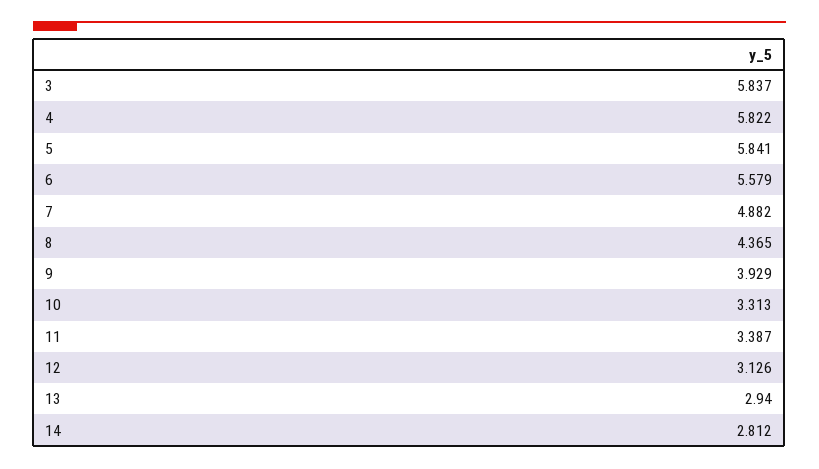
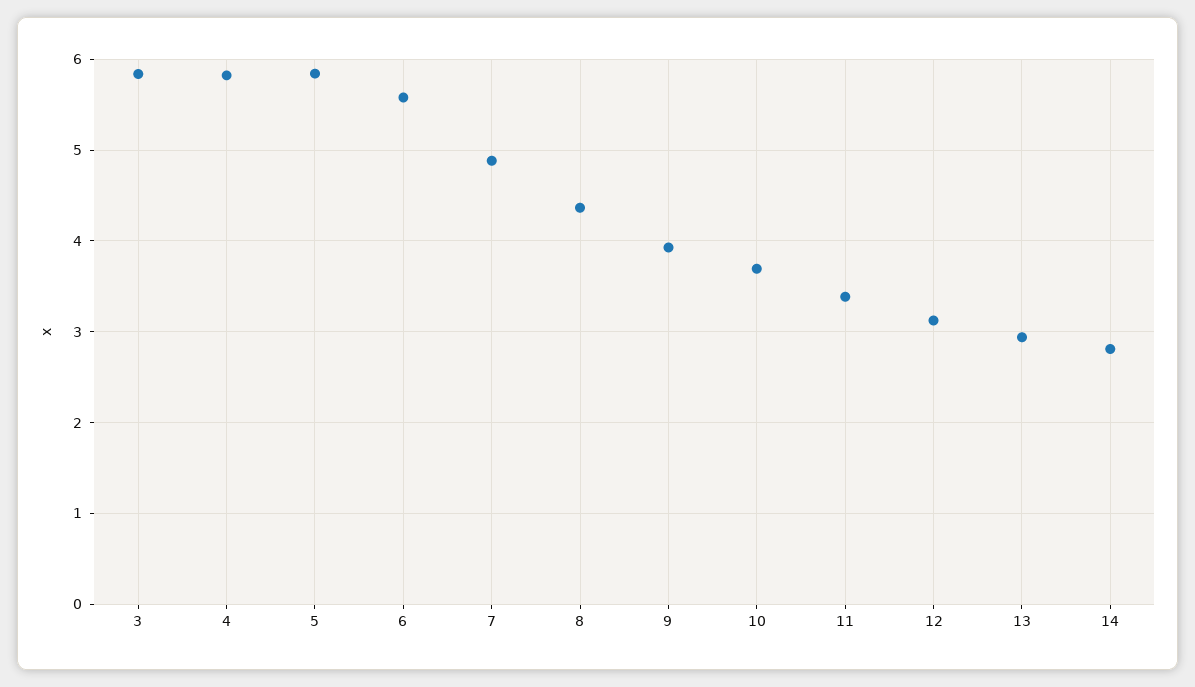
10: 3.313 -> 3.7

